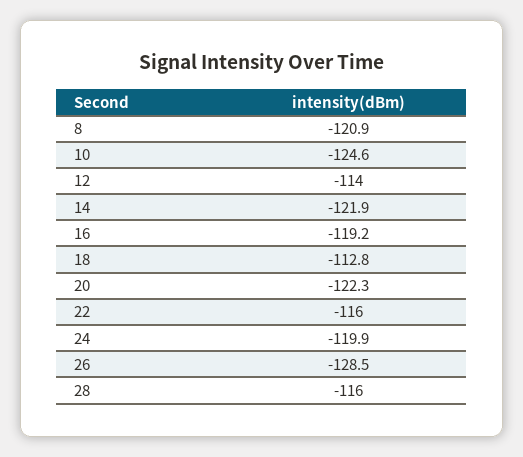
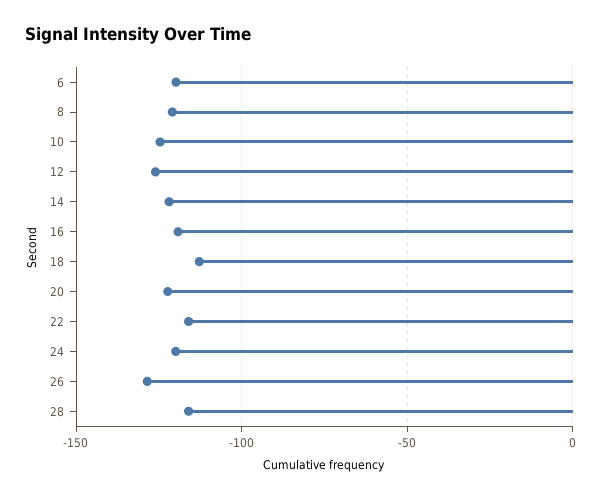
12: -114 -> -125
6: none -> -120

